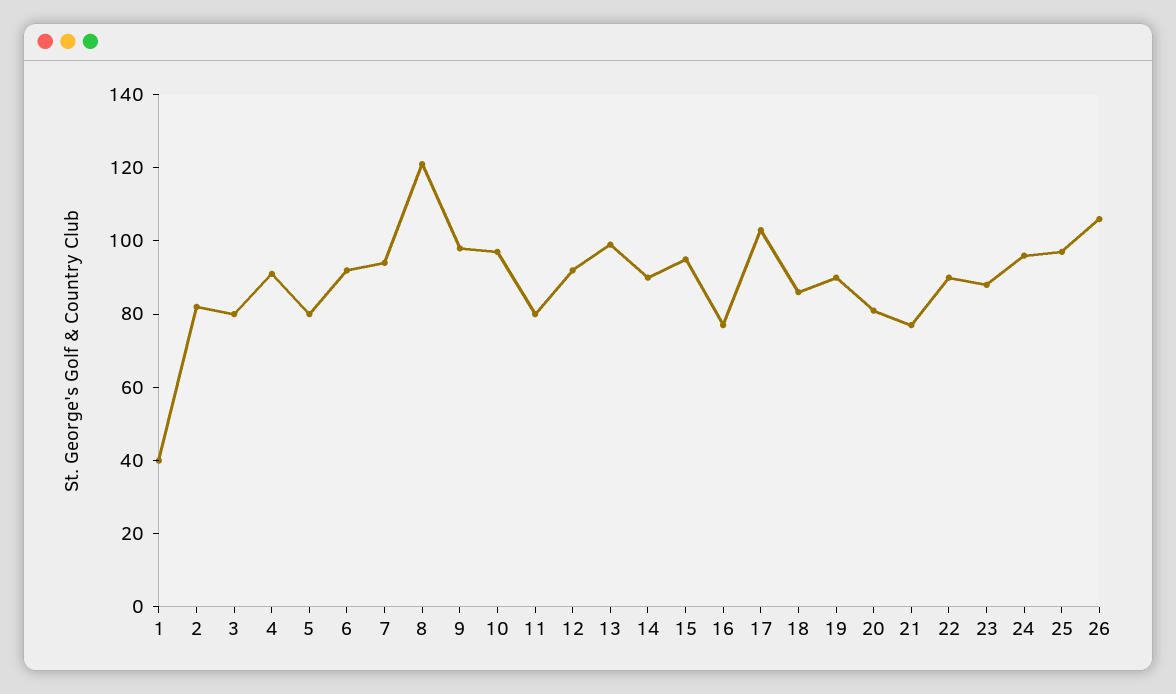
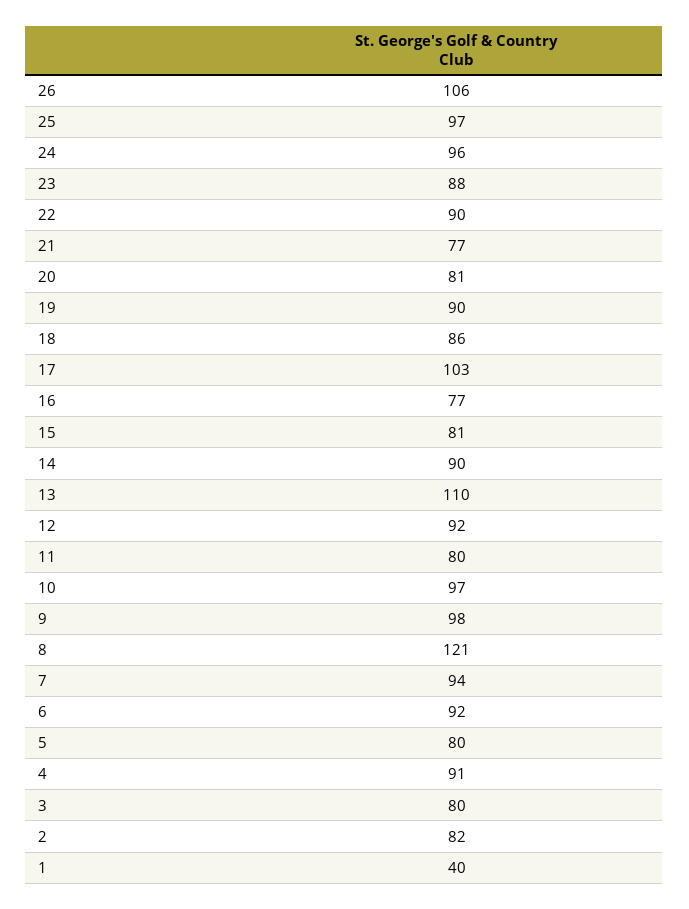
13: 100 -> 110
15: 95 -> 81

